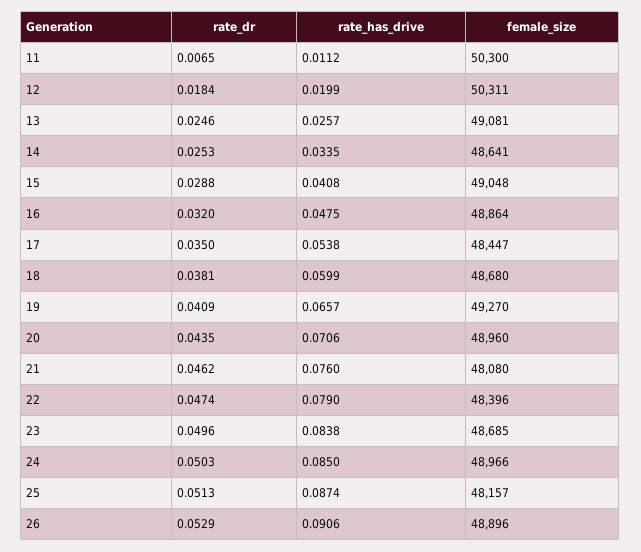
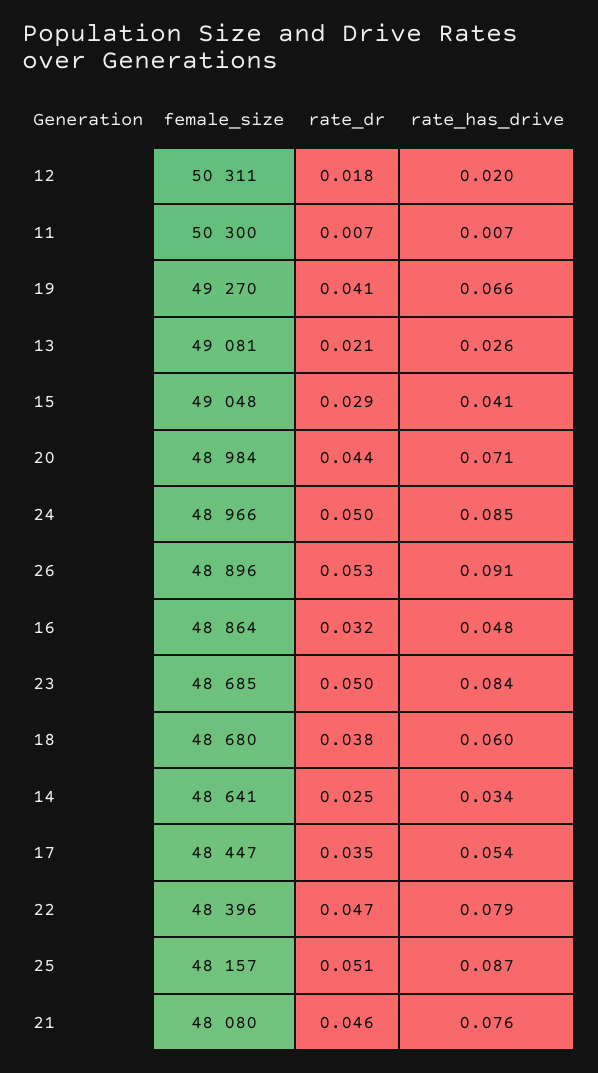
rate_has_drive, 11: 0.0112 -> 0.007
rate_dr, 13: 0.0246 -> 0.021
female_size, 20: 48960 -> 48984

